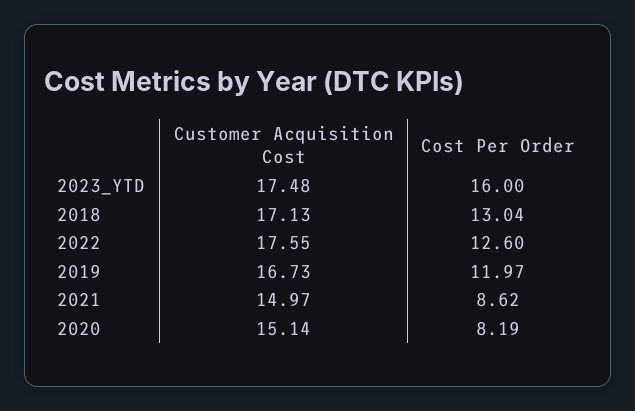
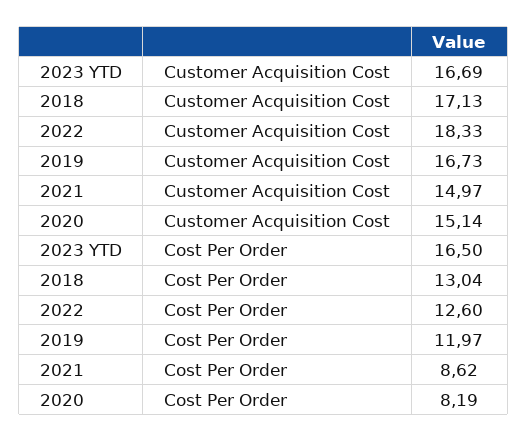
Customer Acquisition Cost, 2023_YTD: 17.48 -> 16.69
Cost Per Order, 2023_YTD: 16 -> 16.5
Customer Acquisition Cost, 2022: 17.55 -> 18.33

